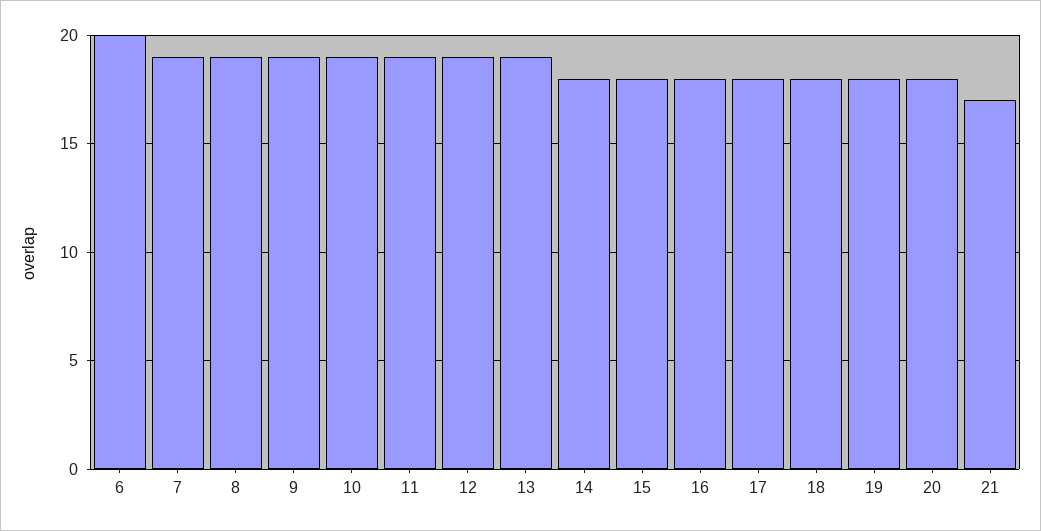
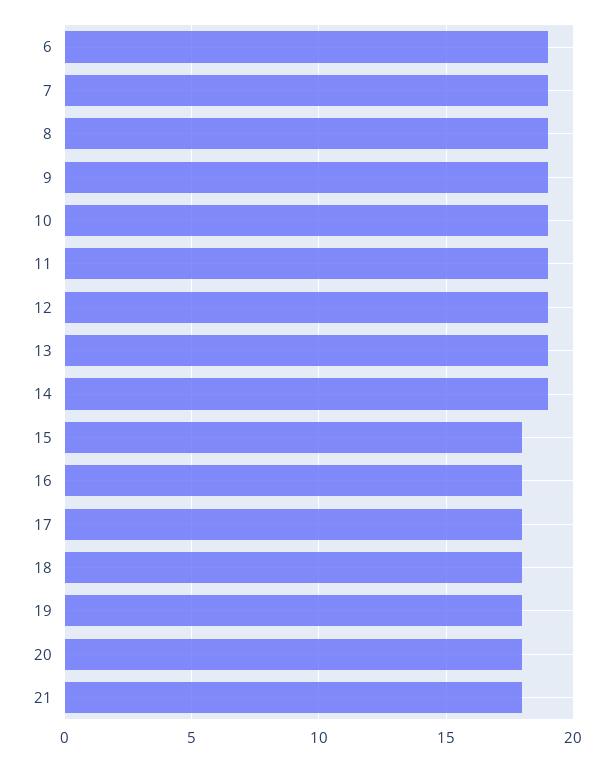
6: 20 -> 19
14: 18 -> 19
21: 17 -> 18

